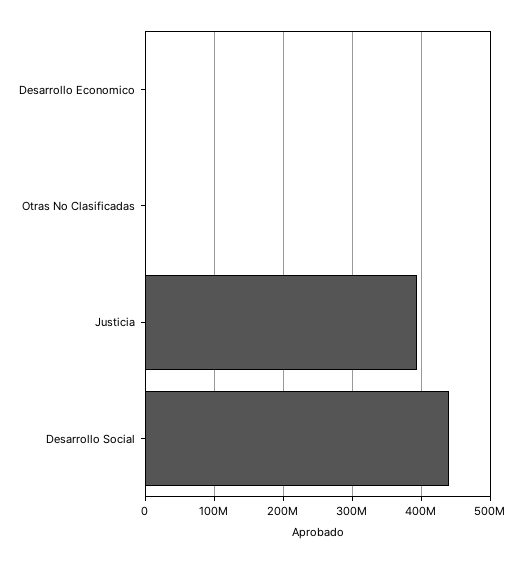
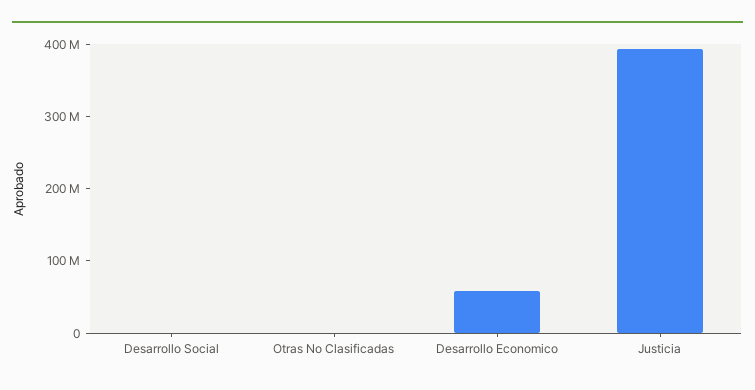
Desarrollo Economico: 0 -> 60000000
Desarrollo Social: 440000000 -> 0

